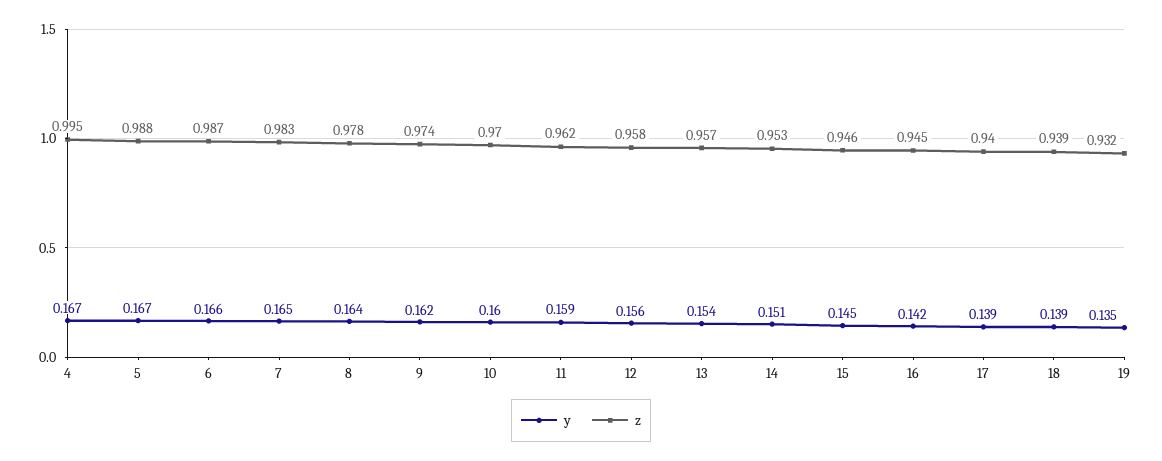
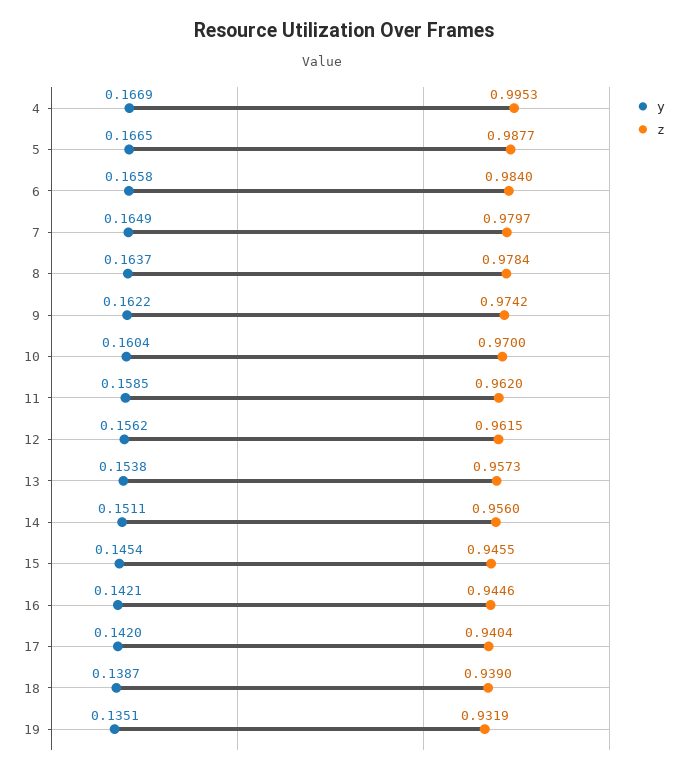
z, 6: 0.987 -> 0.984
z, 7: 0.983 -> 0.9797
z, 12: 0.958 -> 0.9615
z, 14: 0.953 -> 0.956
y, 17: 0.139 -> 0.142

